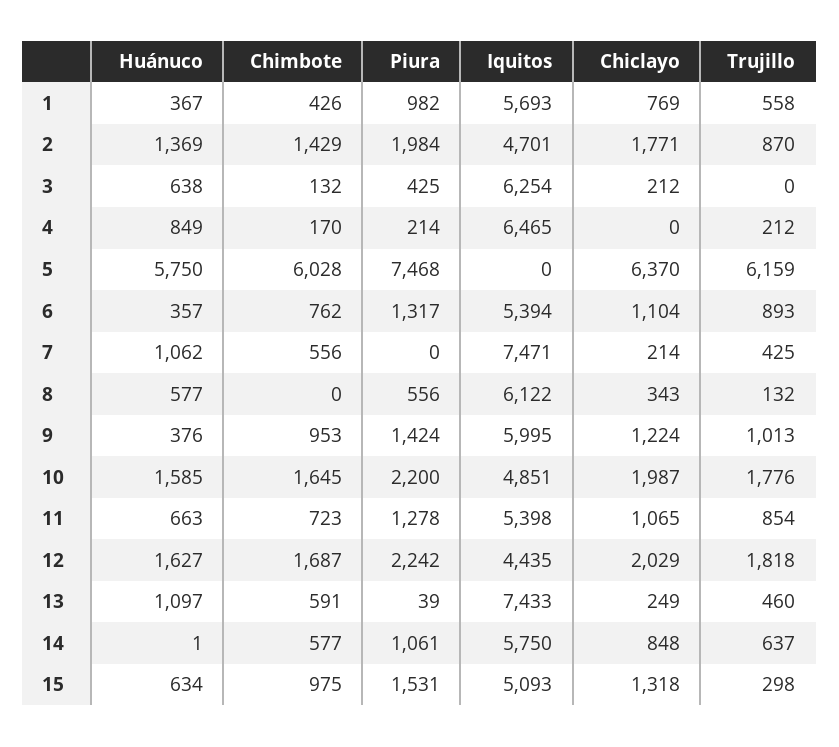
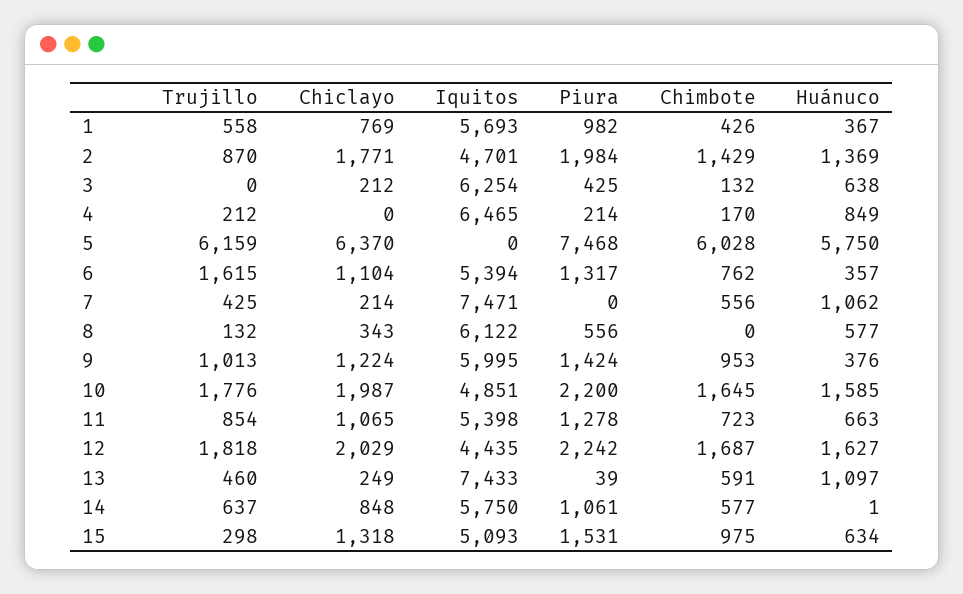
Trujillo, 6: 893 -> 1615

